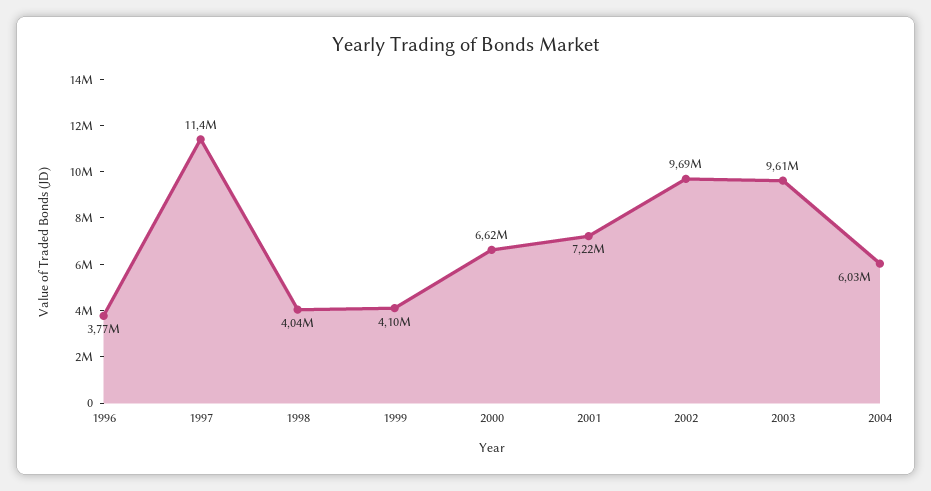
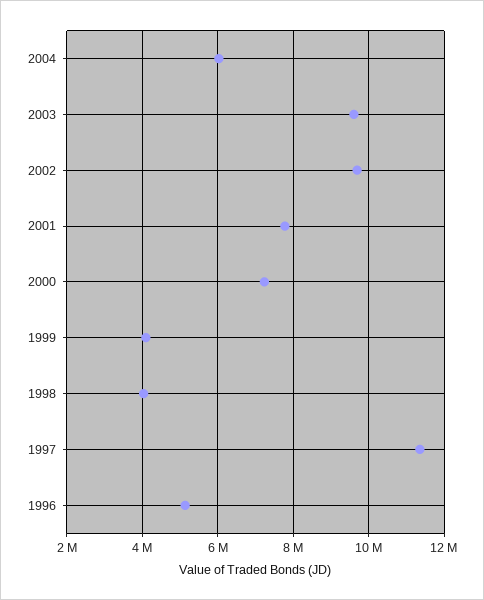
1996: 3770000 -> 5200000
2000: 6620000 -> 7200000
2001: 7220000 -> 7800000

